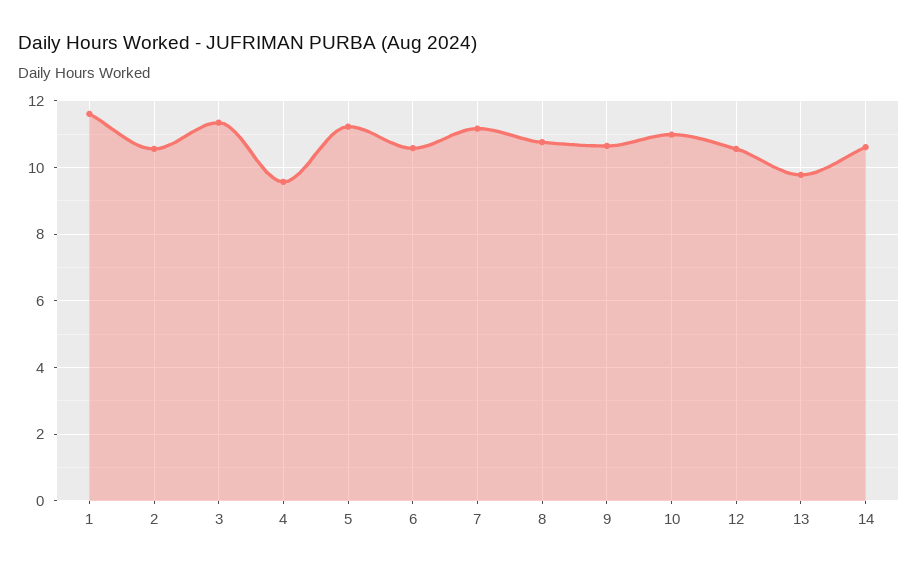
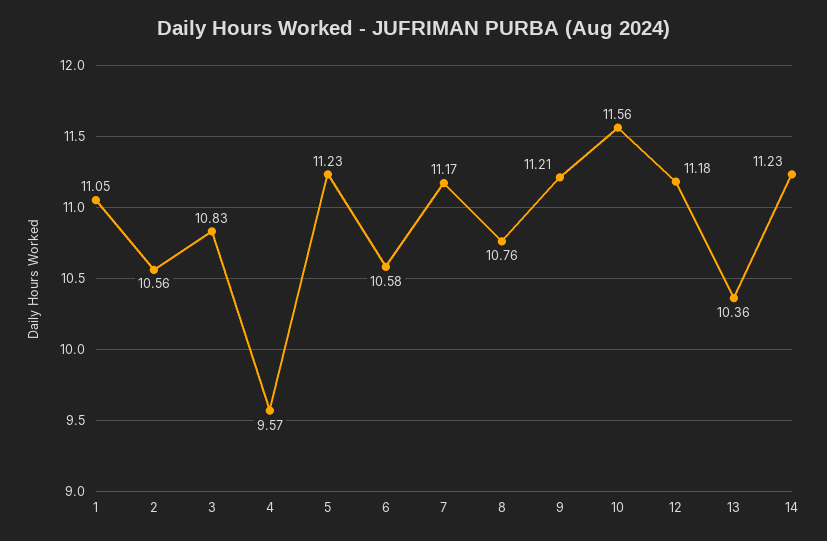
1: 11.6 -> 11.05
3: 11.4 -> 10.83
9: 10.6 -> 11.21
10: 11 -> 11.56
12: 10.6 -> 11.18
13: 9.8 -> 10.36
14: 10.6 -> 11.23

